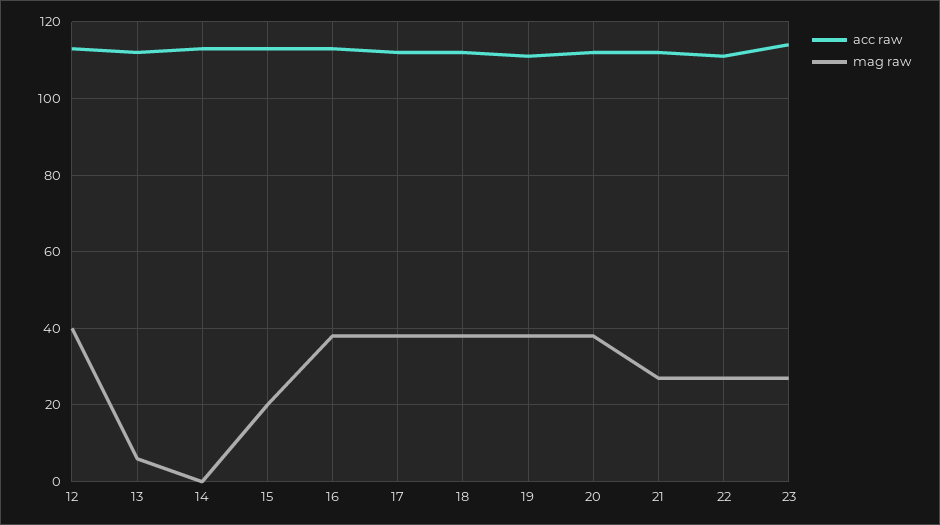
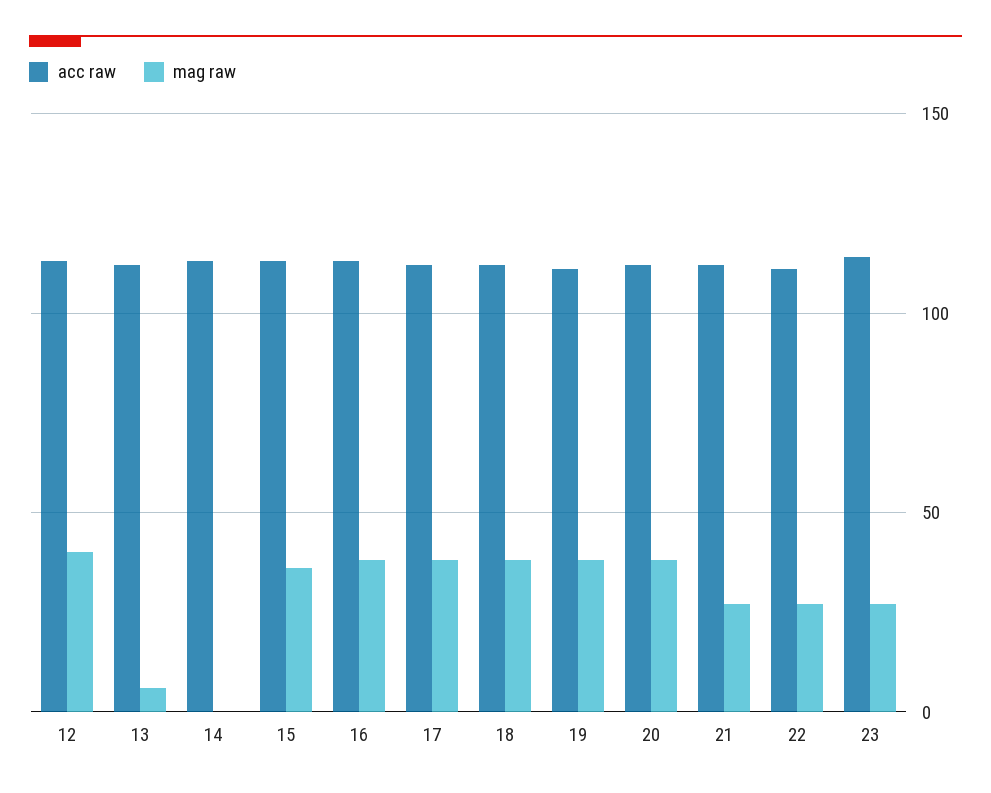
mag raw, 15: 20 -> 35

